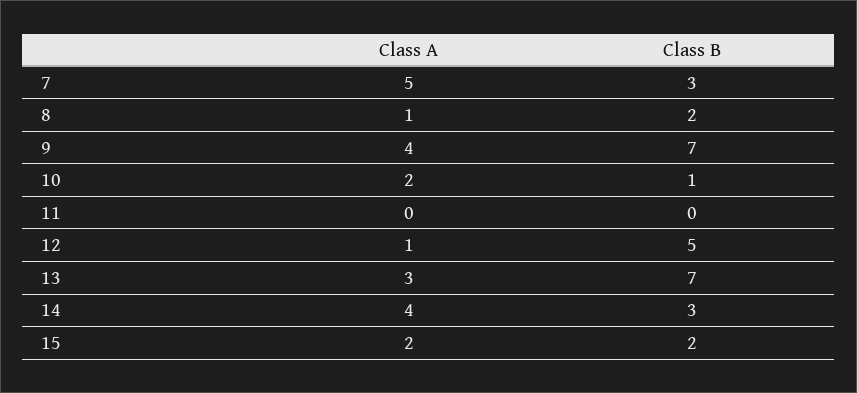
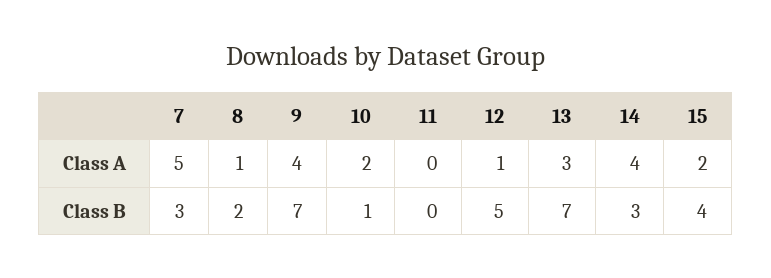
Class B, 15: 2 -> 4

